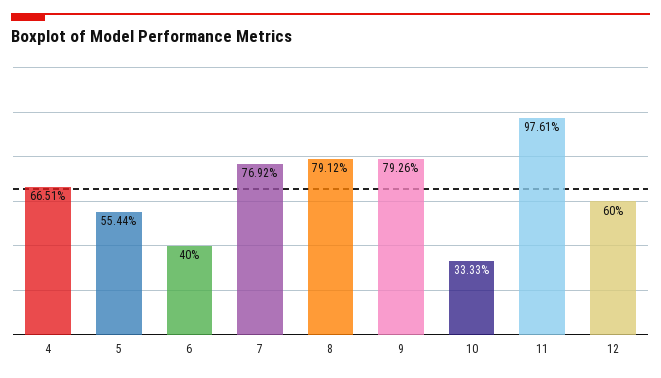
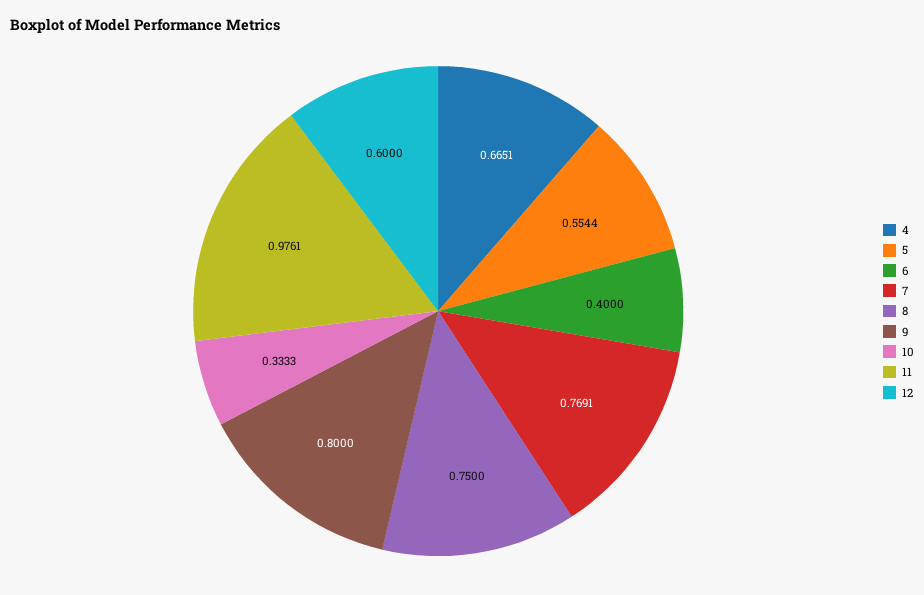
7: 0.7692 -> 0.7691
8: 0.7912 -> 0.75
9: 0.7926 -> 0.8

